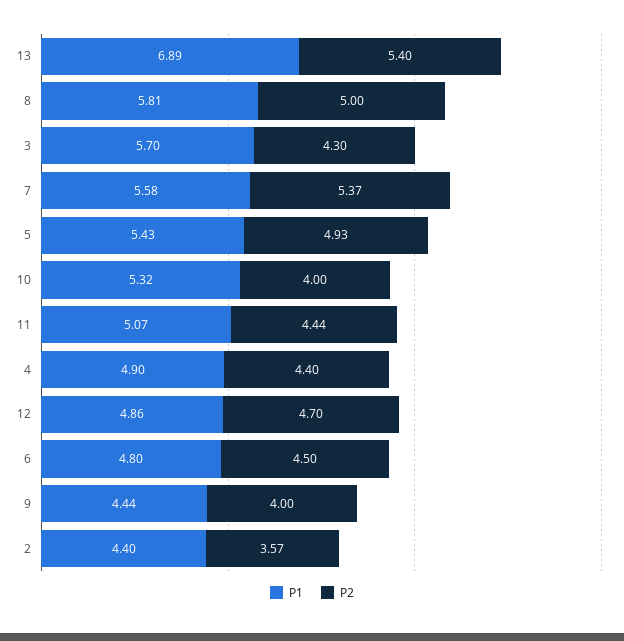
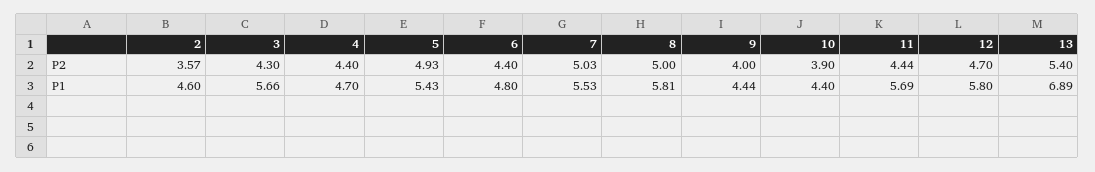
P1, 3: 5.7 -> 5.66
P1, 7: 5.58 -> 5.53
P2, 7: 5.37 -> 5.03
P1, 10: 5.32 -> 4.4
P2, 10: 4 -> 3.9
P1, 11: 5.07 -> 5.69
P1, 4: 4.9 -> 4.7
P1, 12: 4.86 -> 5.8
P2, 6: 4.5 -> 4.4
P1, 2: 4.4 -> 4.6

